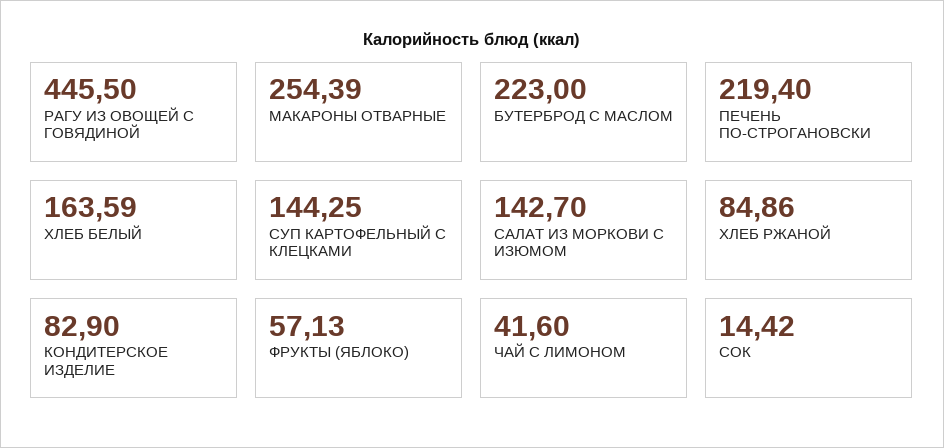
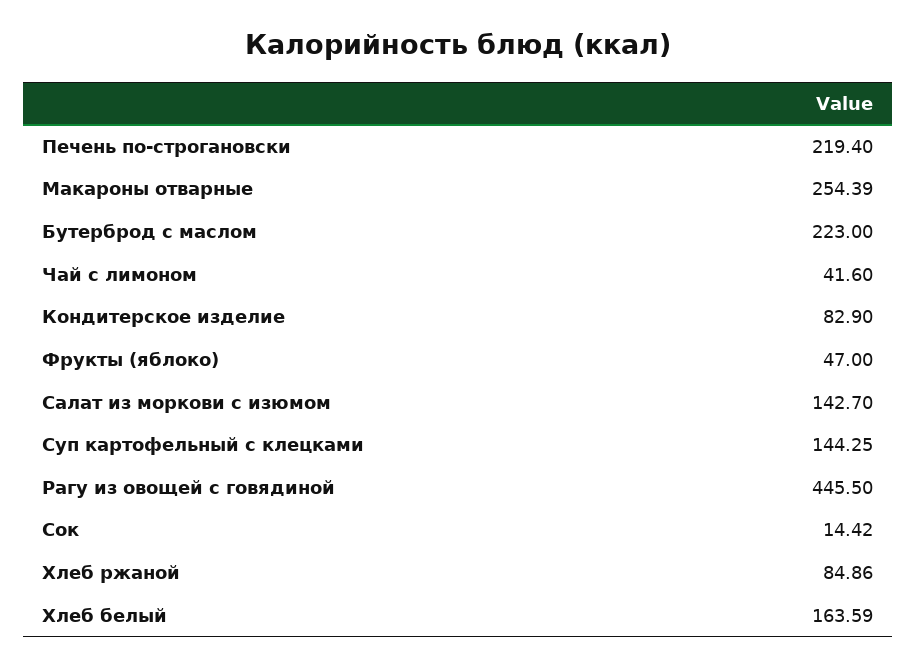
ФРУКТЫ (ЯБЛОКО): 57.13 -> 47

